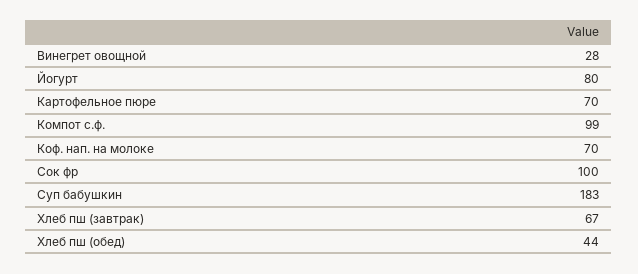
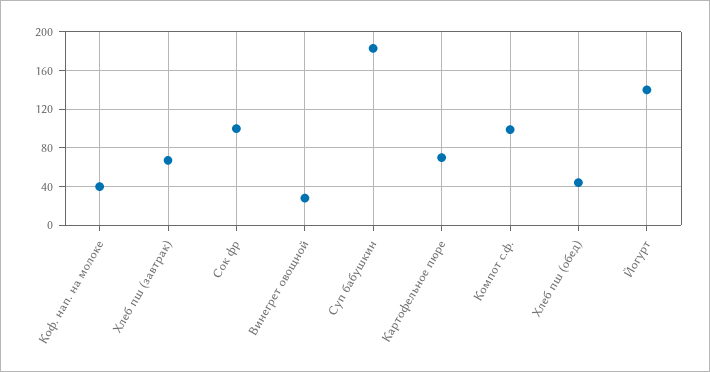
Йогурт: 80 -> 140
Коф. нап. на молоке: 70 -> 40

